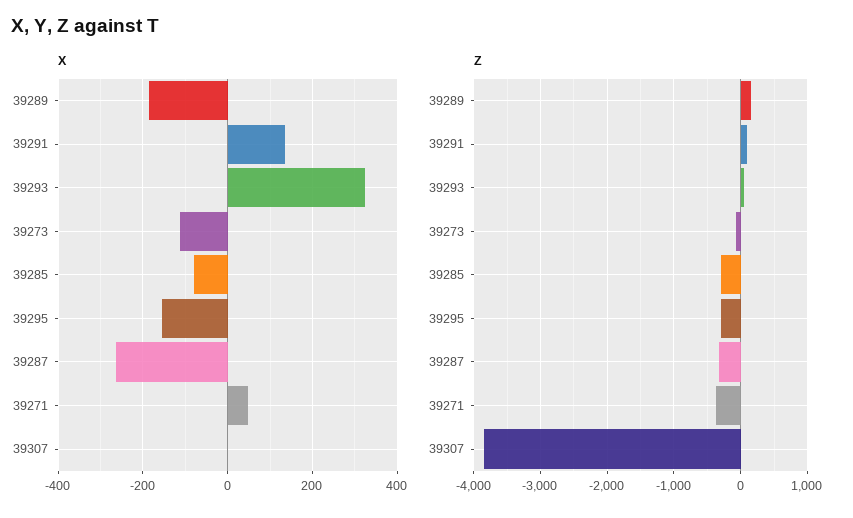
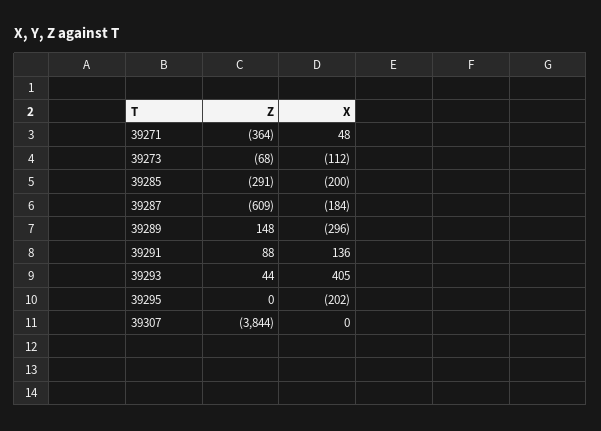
X, 39289: -180 -> -296
X, 39293: 320 -> 405
X, 39285: -80 -> -200
X, 39295: -160 -> -202
X, 39287: -260 -> -184
Z, 39295: -300 -> 0
Z, 39287: -300 -> -609

